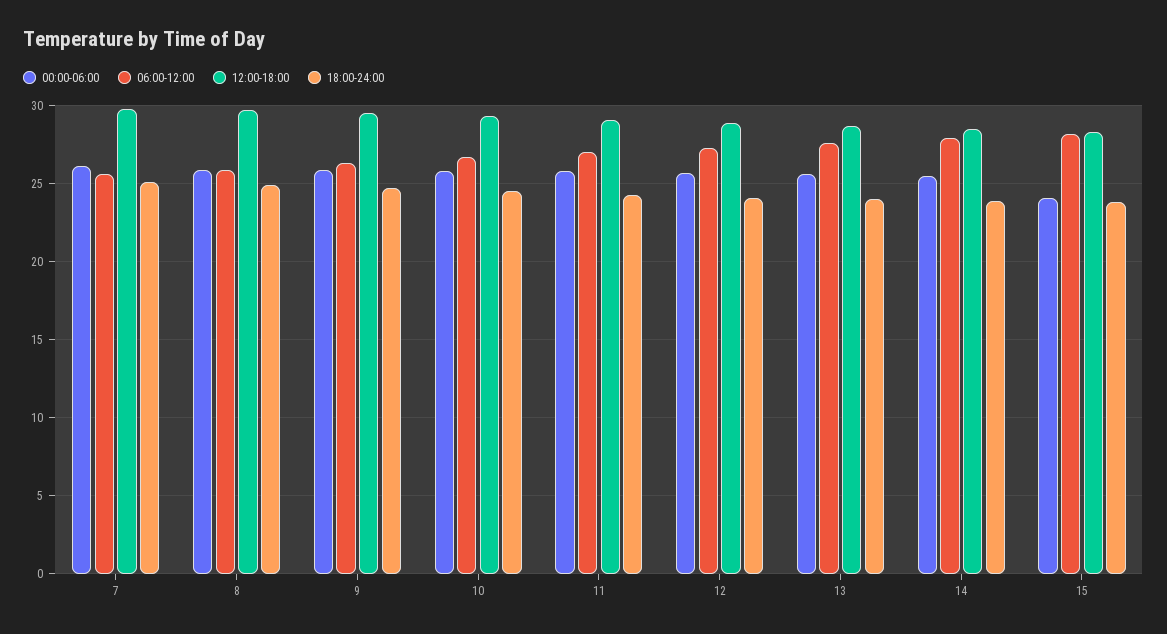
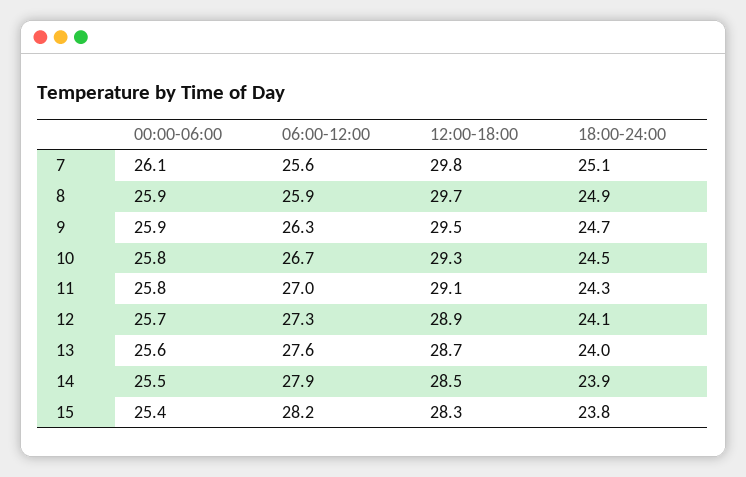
00:00-06:00, 15: 24 -> 25.4

